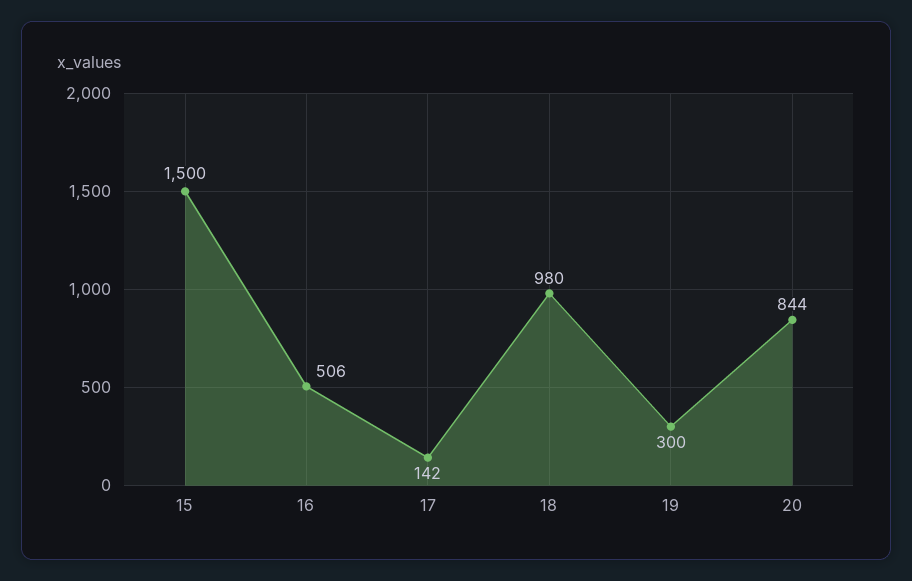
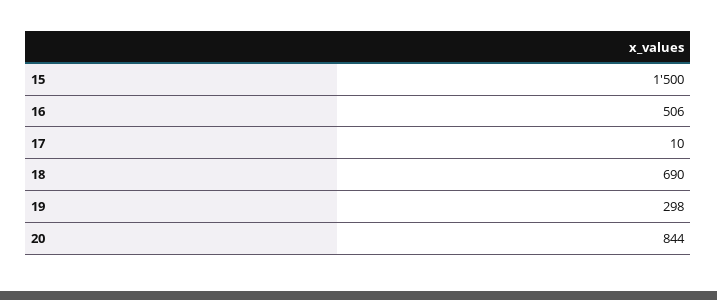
17: 142 -> 10
18: 980 -> 690
19: 300 -> 298

